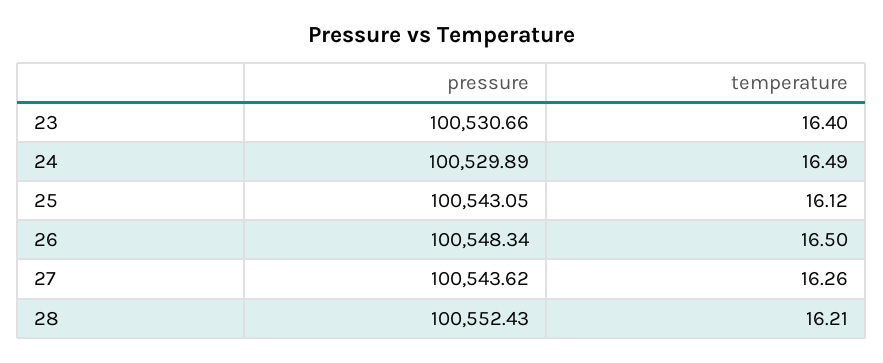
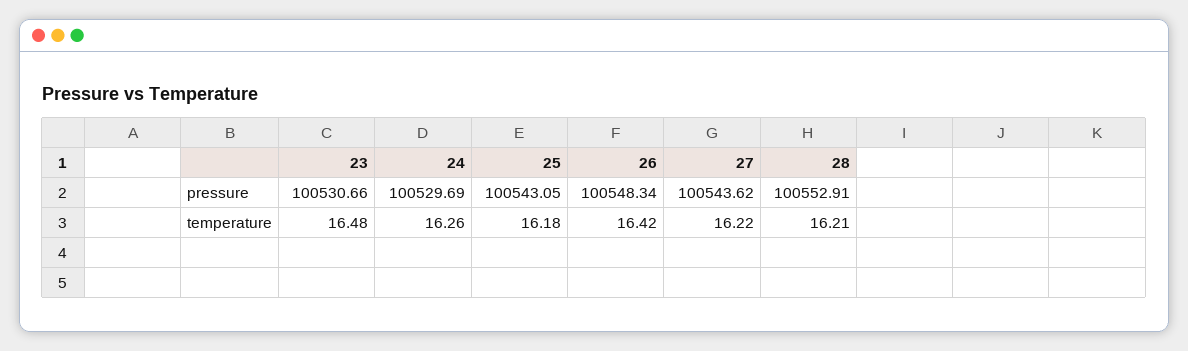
temperature, 23: 16.4 -> 16.48
pressure, 24: 100529.89 -> 100529.69
temperature, 24: 16.49 -> 16.26
temperature, 25: 16.12 -> 16.18
temperature, 26: 16.5 -> 16.42
temperature, 27: 16.26 -> 16.22
pressure, 28: 100552.43 -> 100552.91

